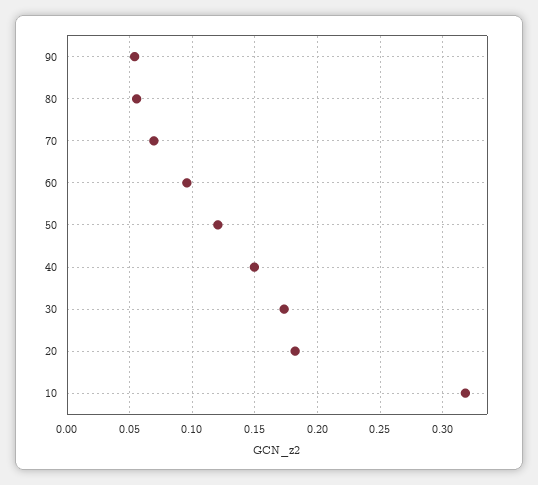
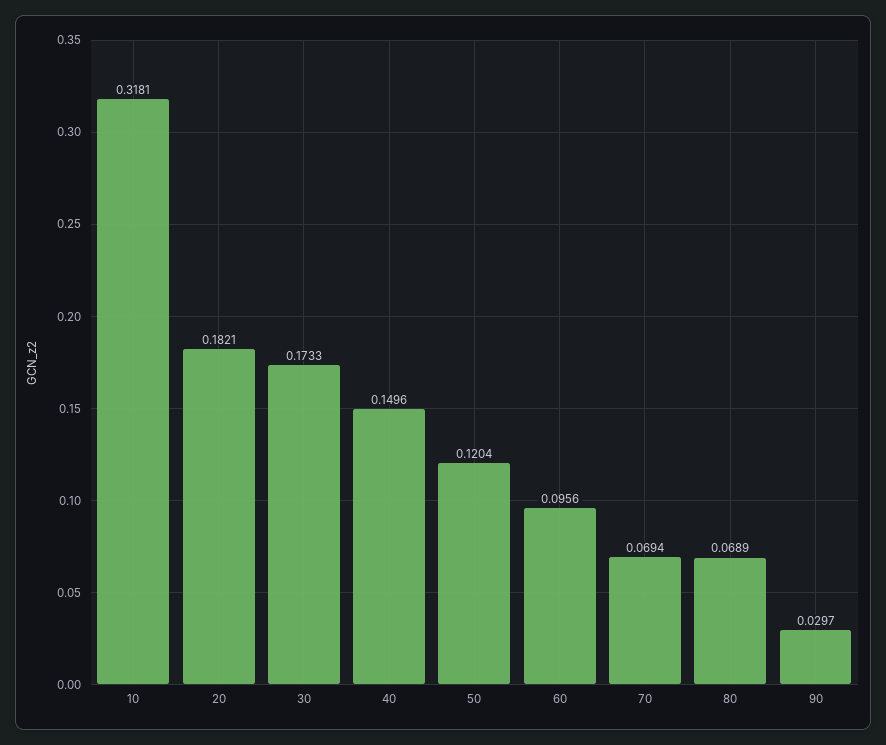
90: 0.055 -> 0.0297
80: 0.055 -> 0.0689

